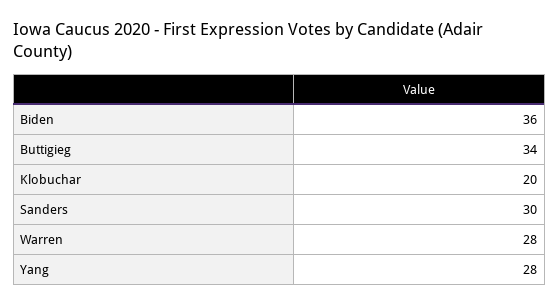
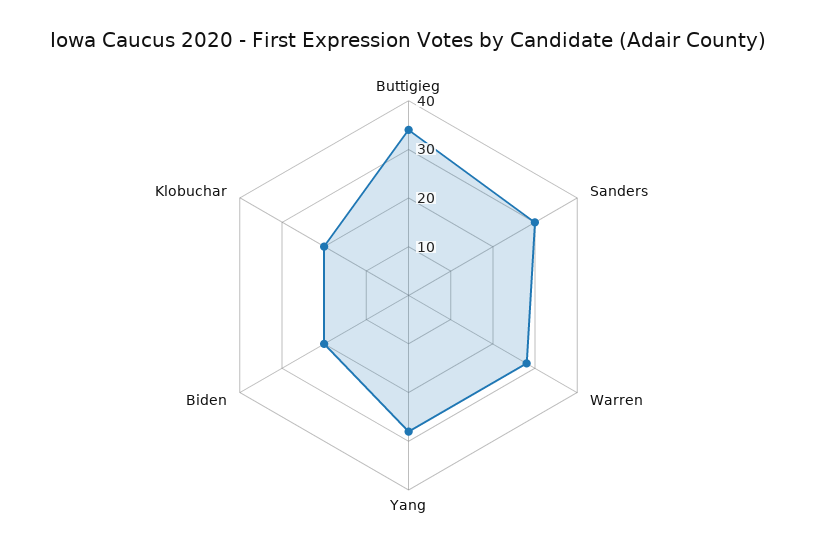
Biden: 36 -> 20

